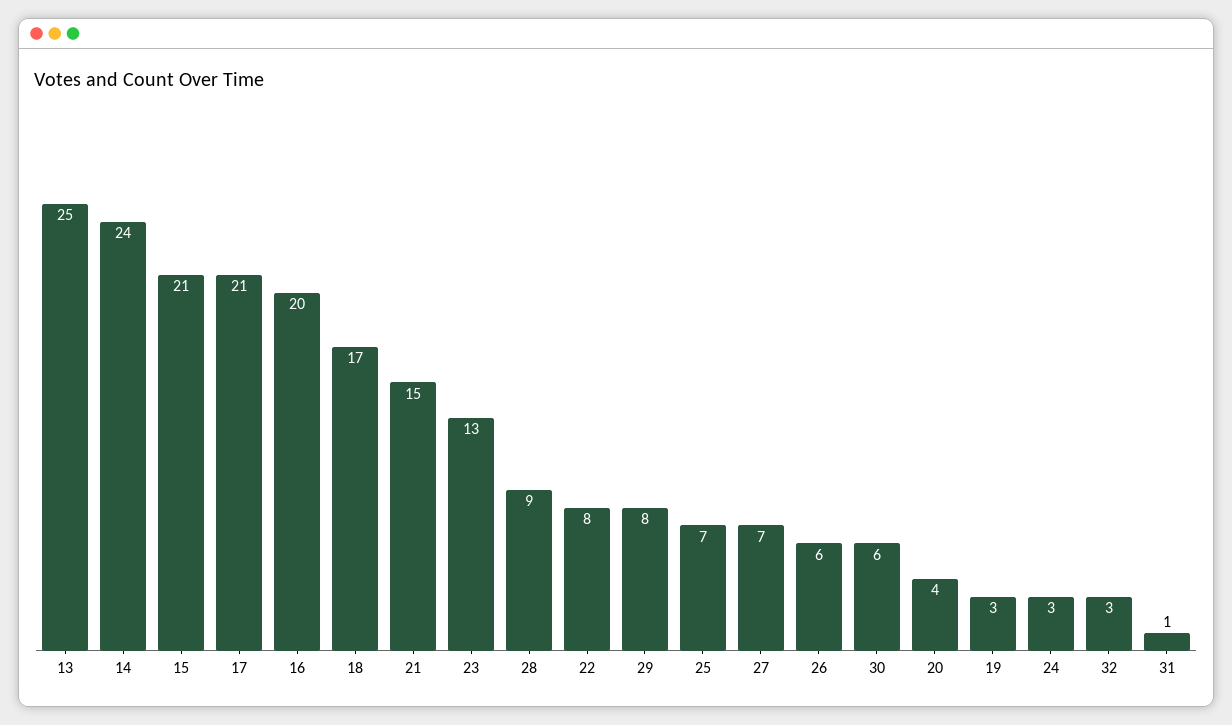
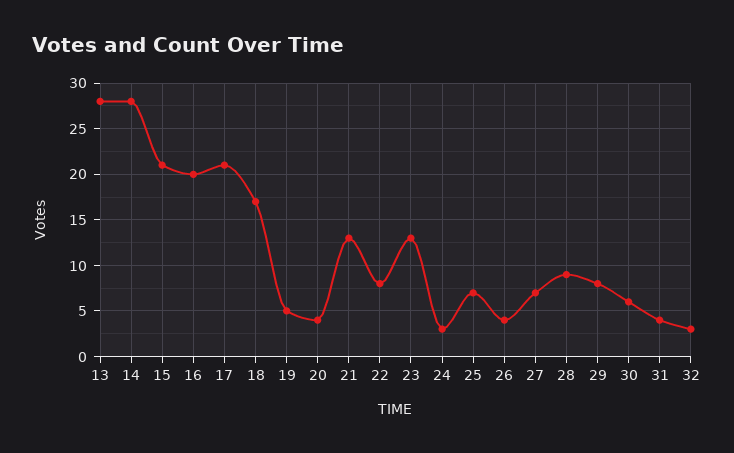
13: 25 -> 28
14: 24 -> 28
21: 15 -> 13
26: 6 -> 4
19: 3 -> 5
31: 1 -> 4

